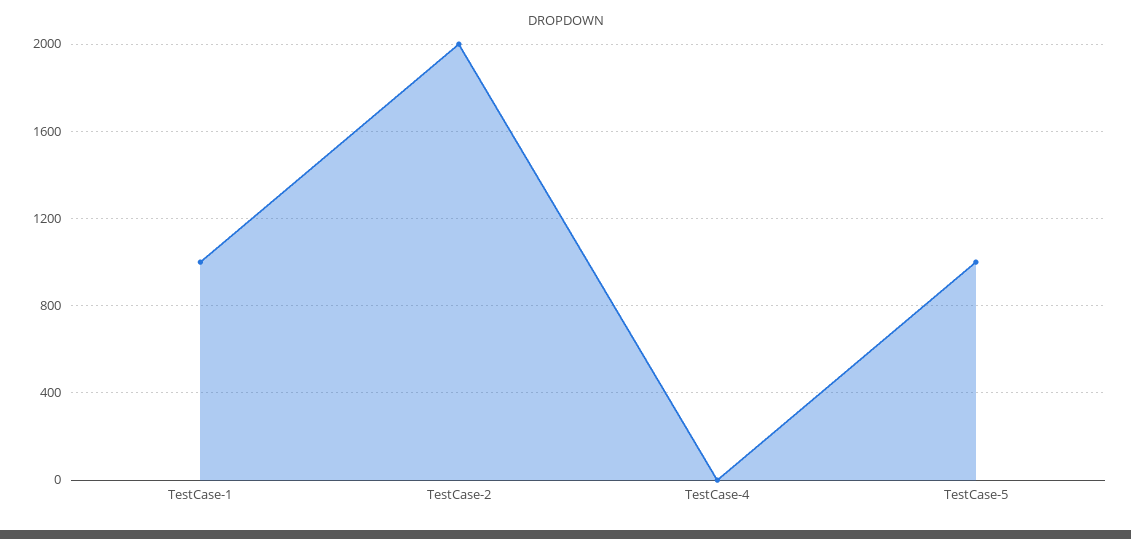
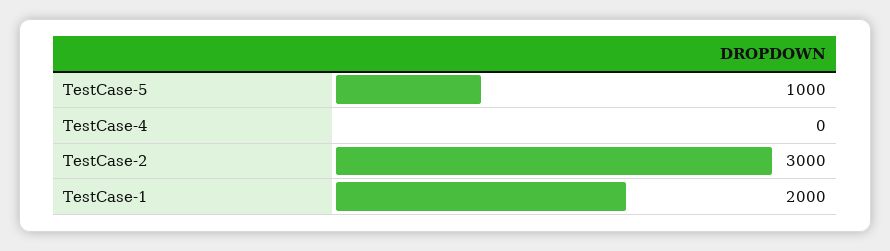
TestCase-1: 1000 -> 2000
TestCase-2: 2000 -> 3000

